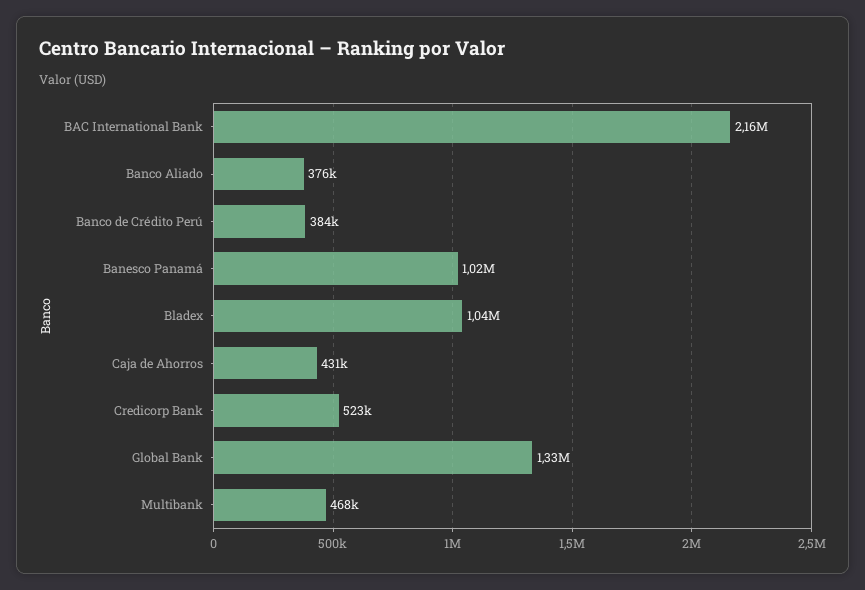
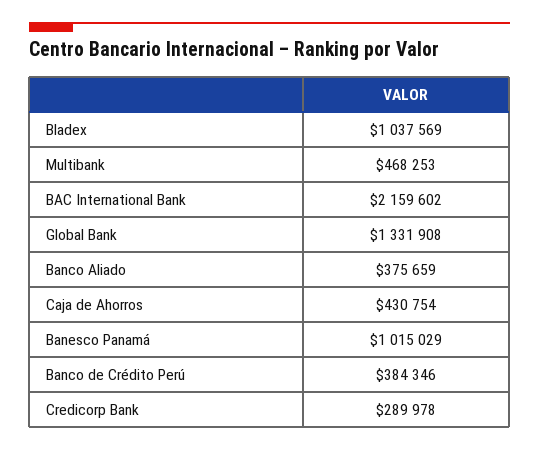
Credicorp Bank: 523000 -> 289978

